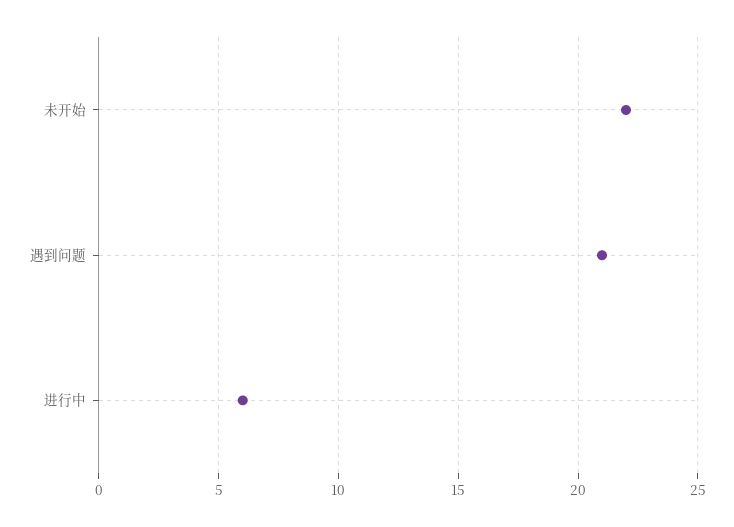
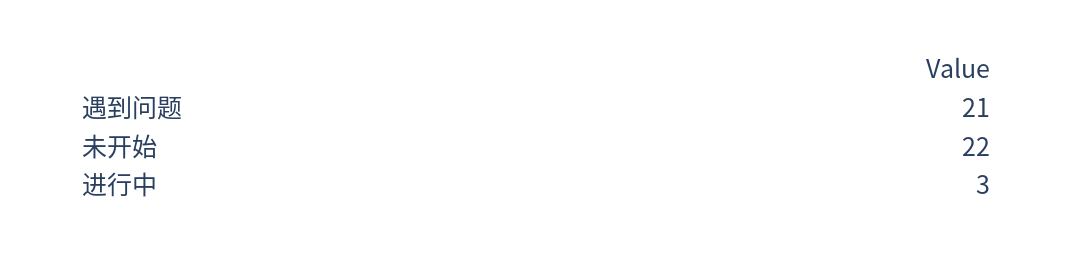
进行中: 6 -> 3

